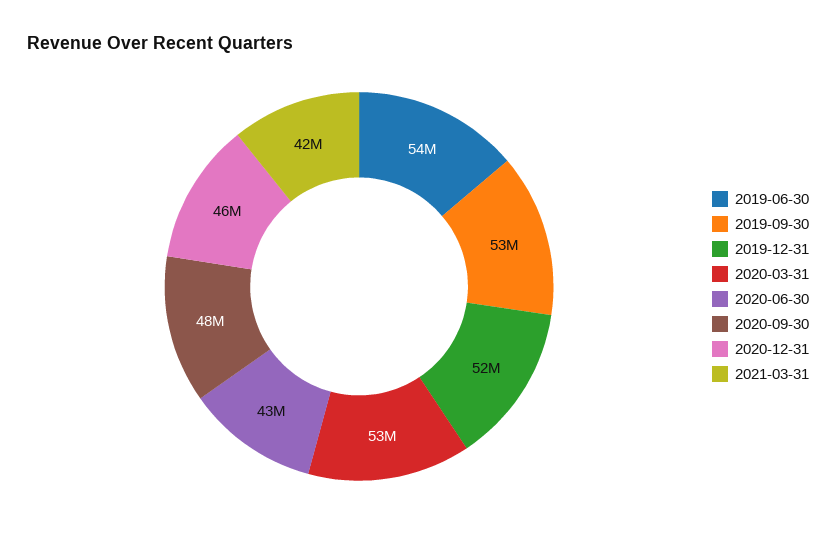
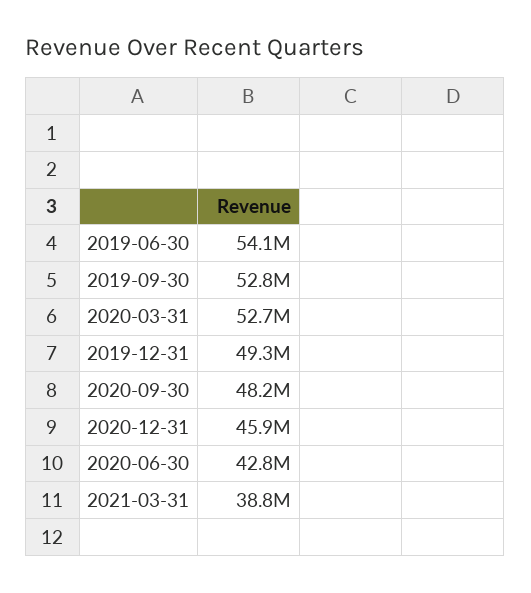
2019-12-31: 52000000 -> 49300000
2021-03-31: 42000000 -> 38800000

